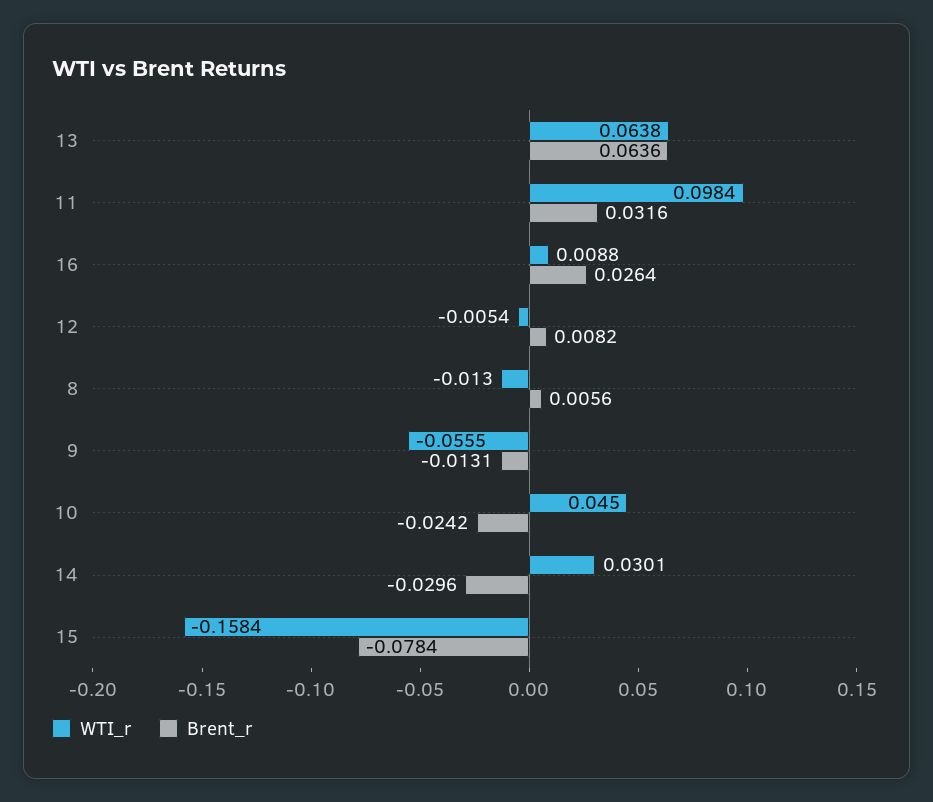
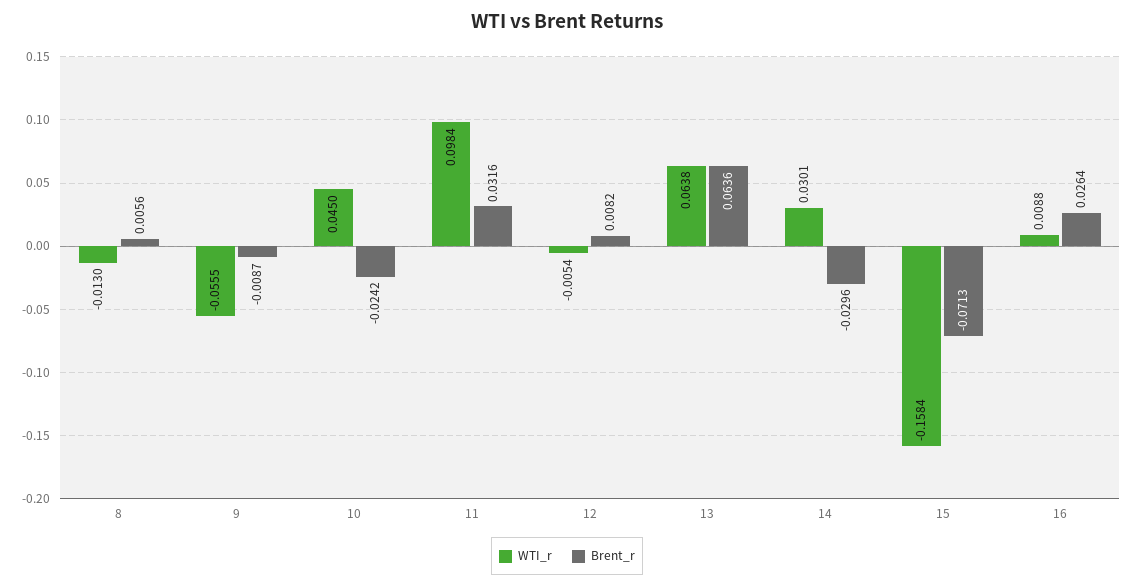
Brent_r, 9: -0.0131 -> -0.0087
Brent_r, 15: -0.0784 -> -0.0713

